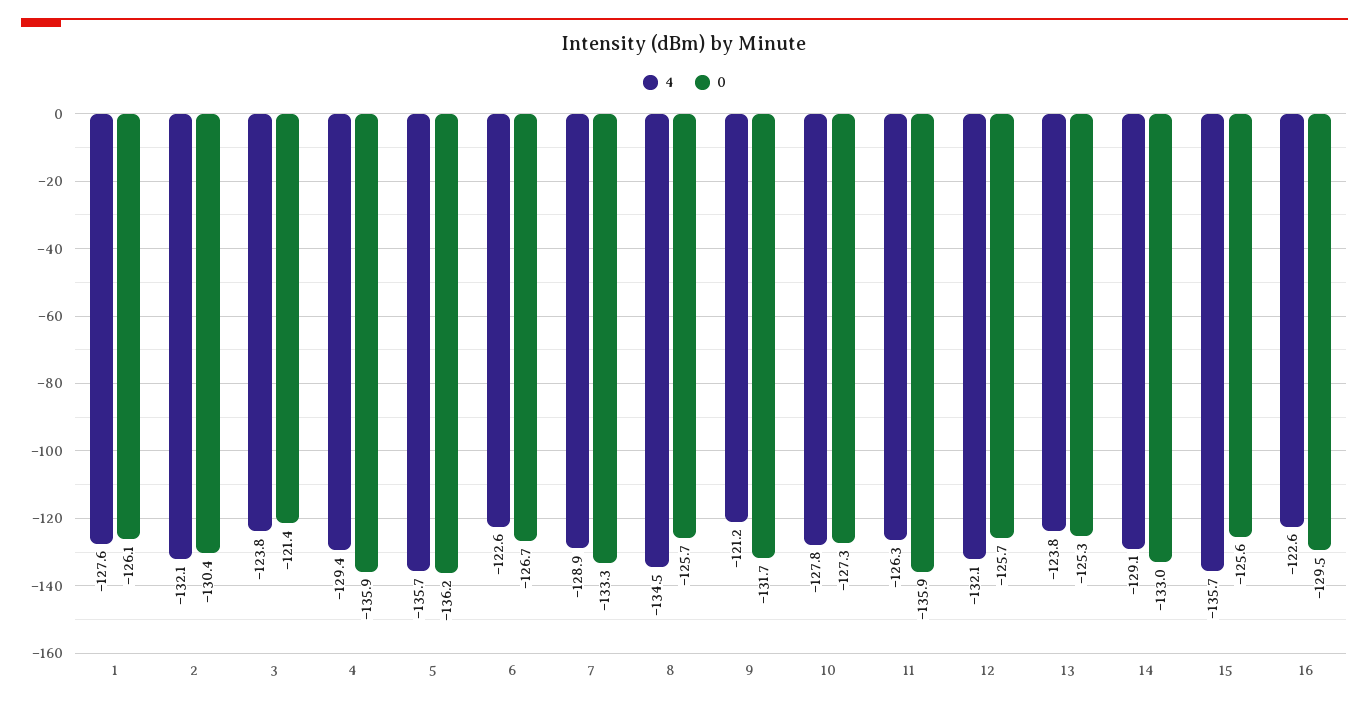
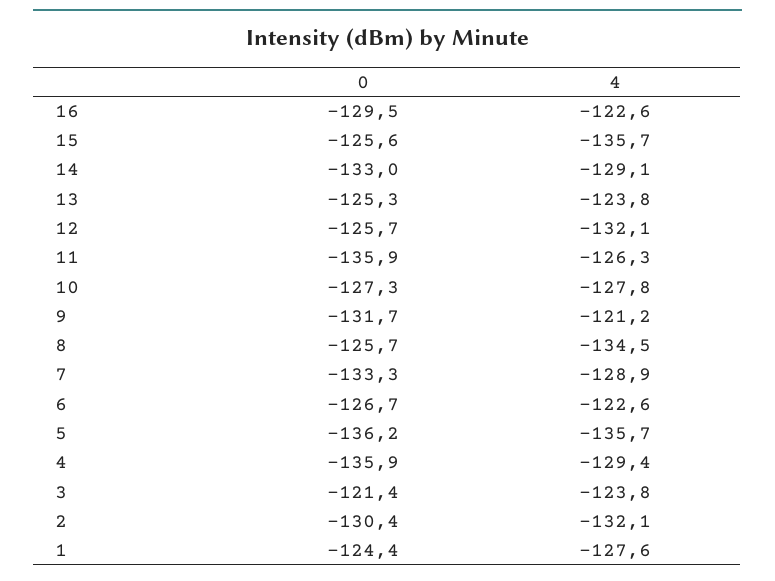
0, 1: -126.1 -> -124.4

